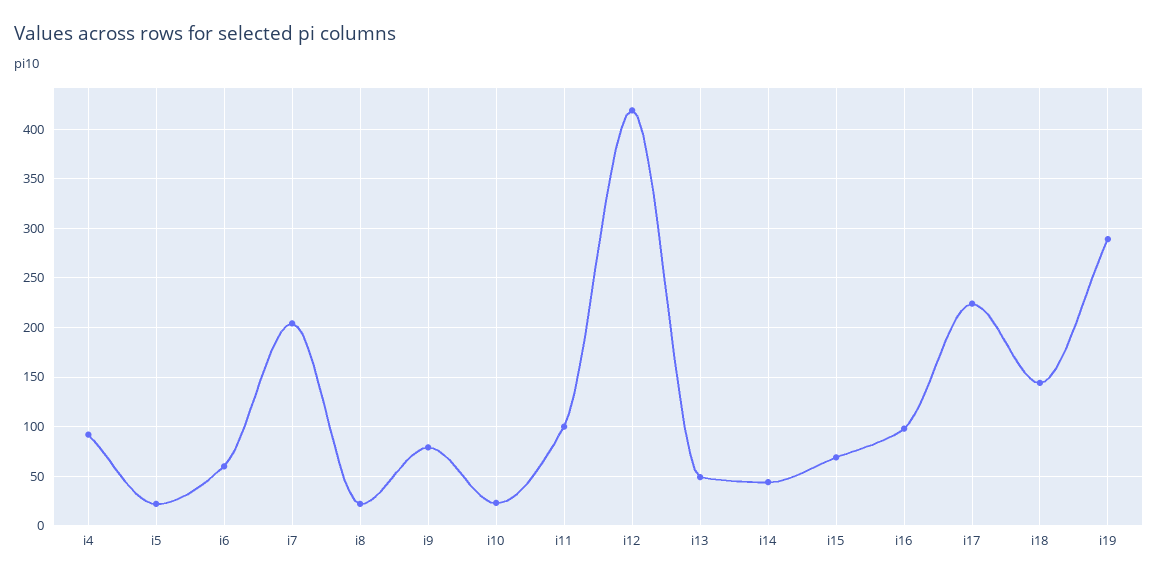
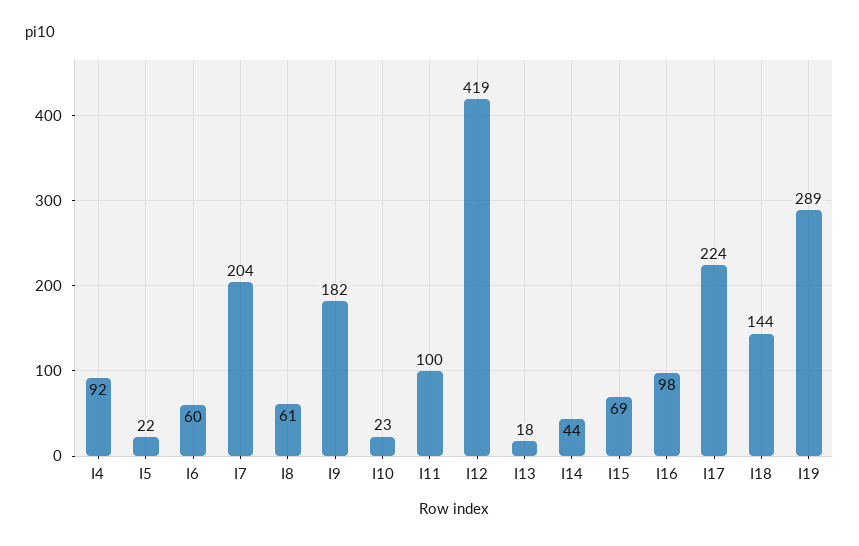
i8: 20 -> 61
i9: 80 -> 182
i13: 50 -> 18

